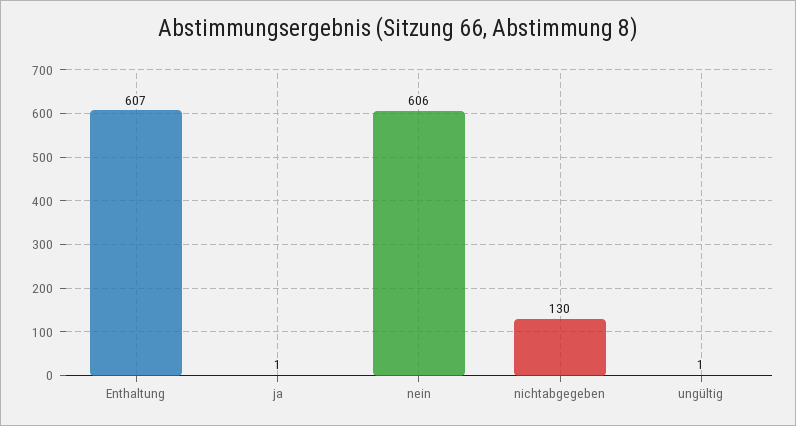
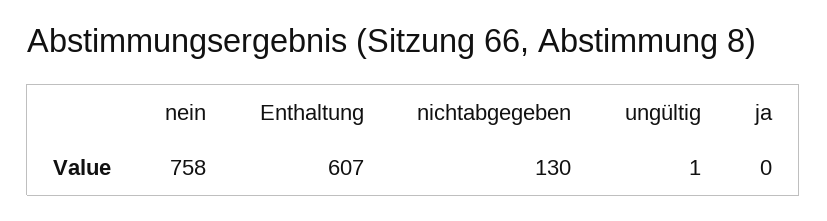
ja: 1 -> 0
nein: 606 -> 758

